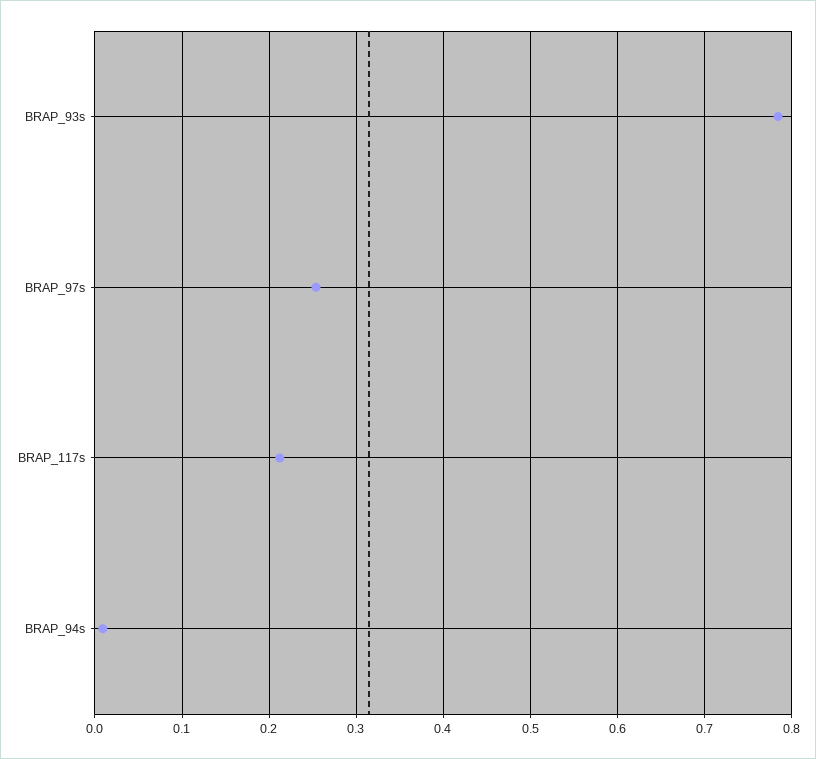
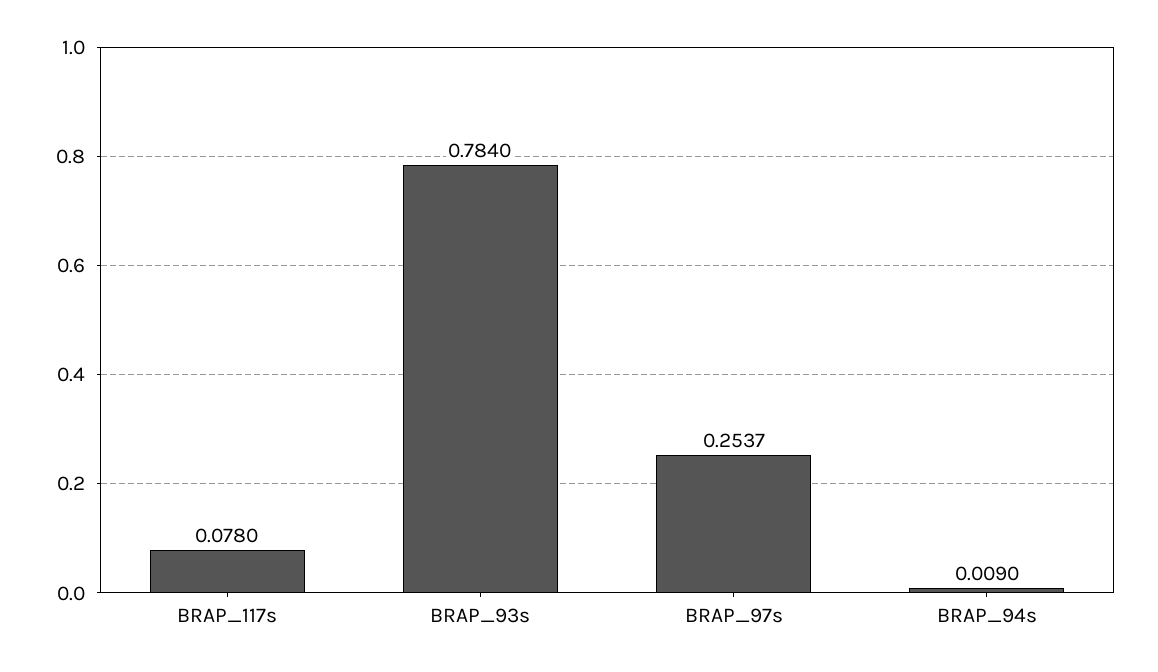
BRAP_117s: 0.21 -> 0.078

